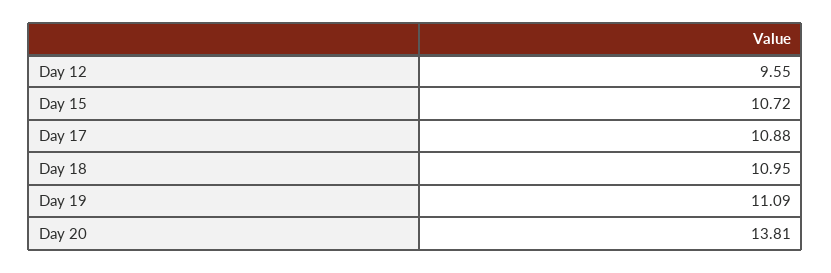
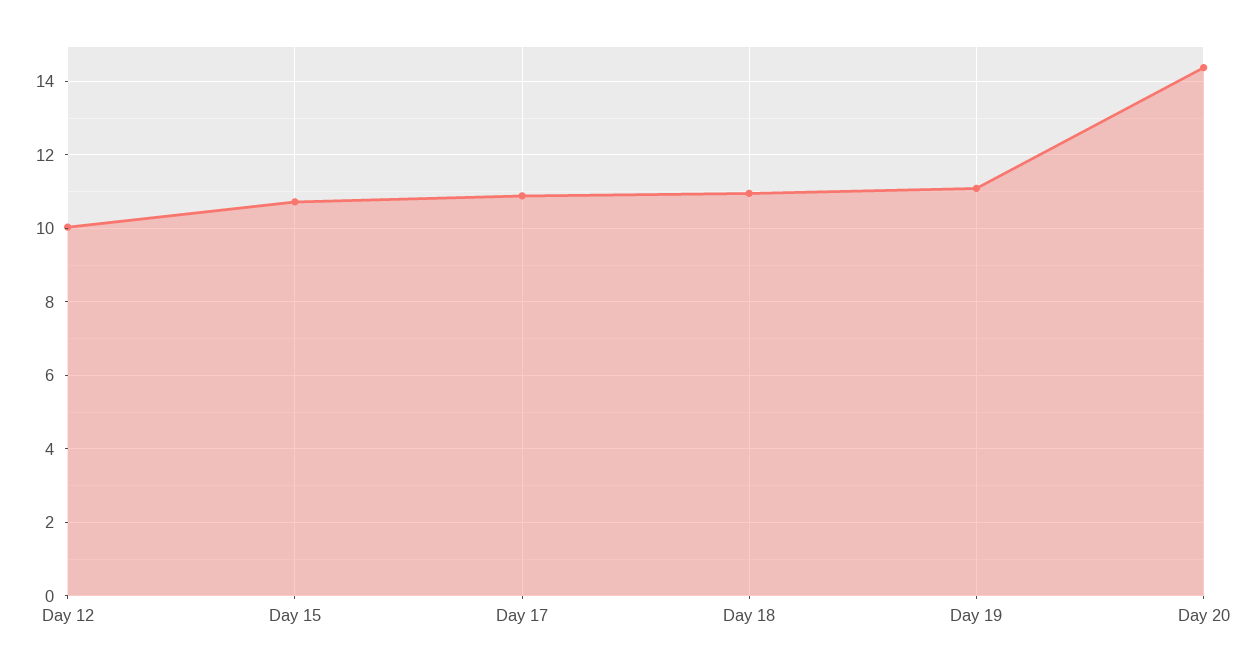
Day 12: 9.55 -> 10
Day 20: 13.81 -> 14.4

